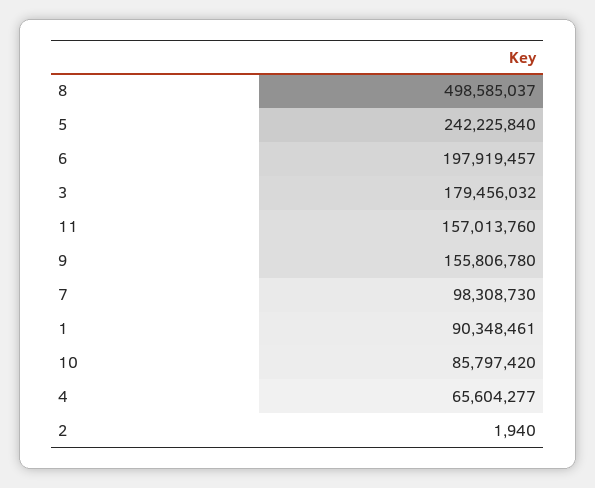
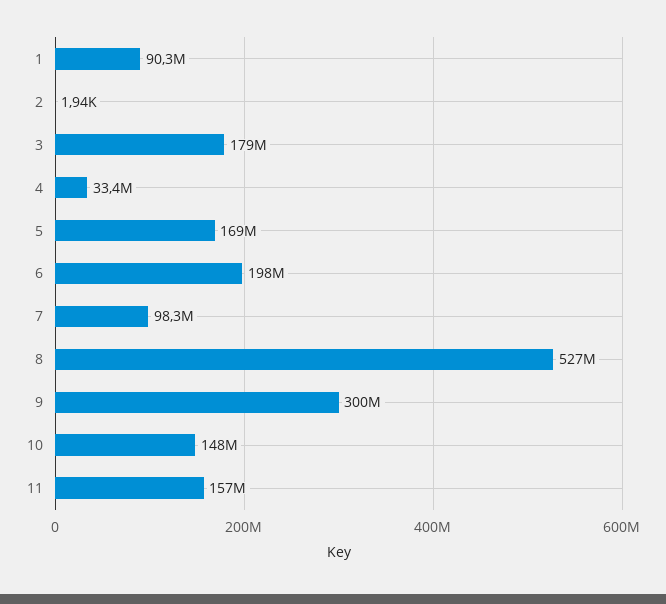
8: 498585037 -> 527000000
5: 242225840 -> 169000000
9: 155806780 -> 300000000
10: 85797420 -> 148000000
4: 65604277 -> 33400000

